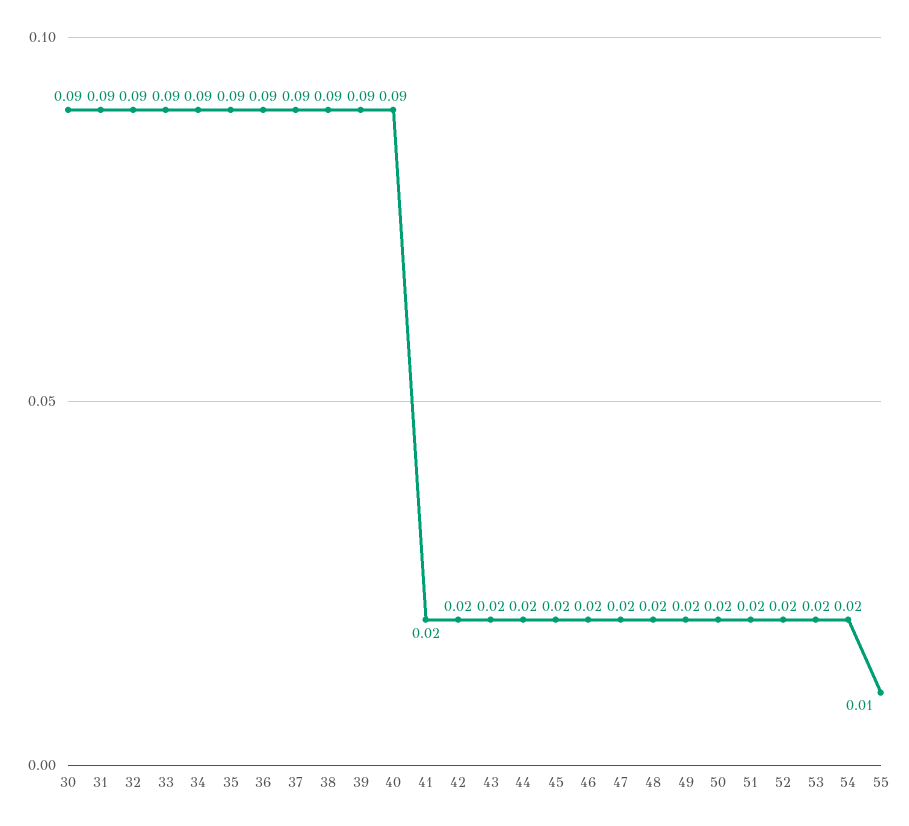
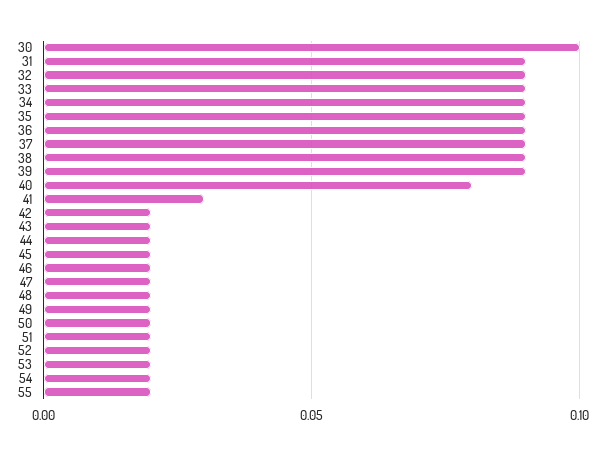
30: 0.09 -> 0.1
40: 0.09 -> 0.08
41: 0.02 -> 0.03
55: 0.01 -> 0.02

